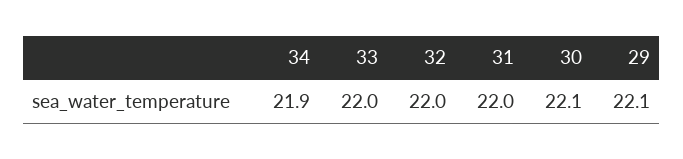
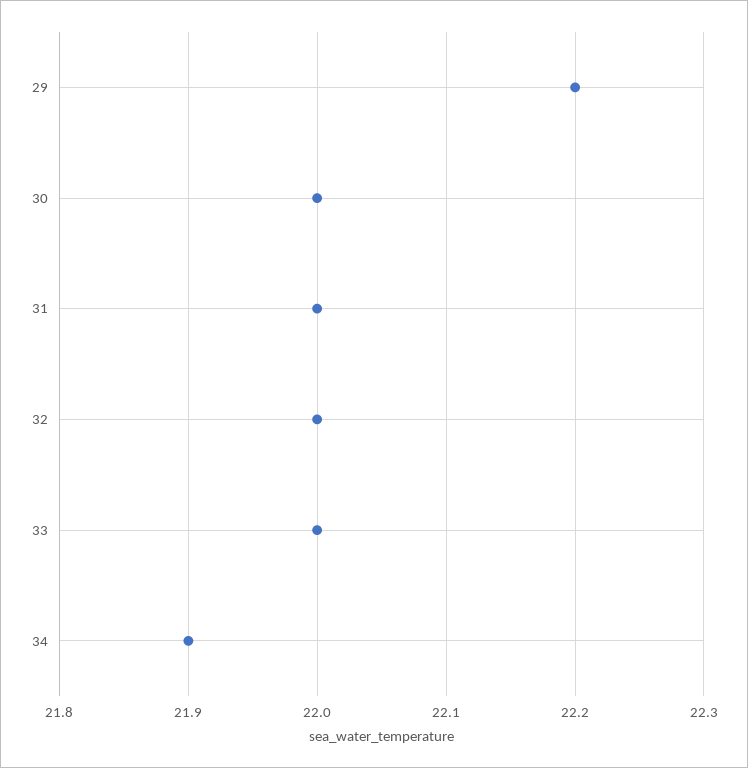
30: 22.1 -> 22
29: 22.1 -> 22.2

